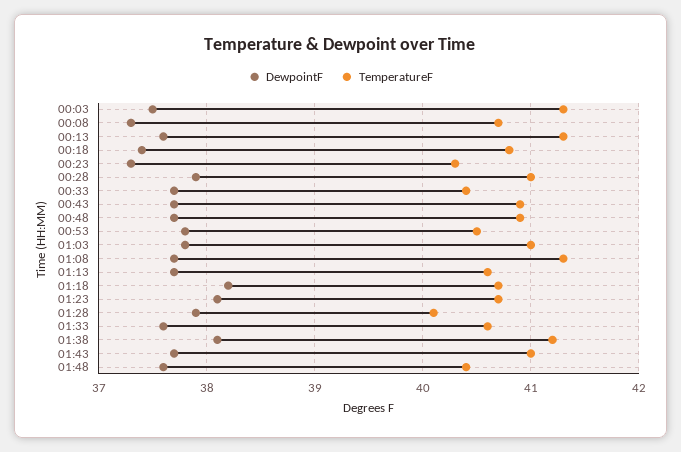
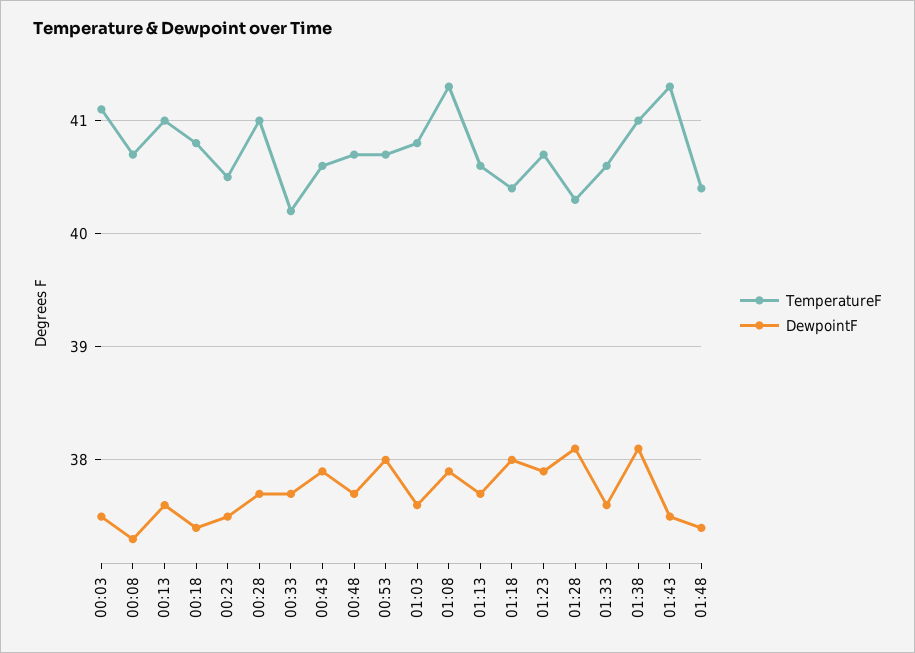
TemperatureF, 00:03: 41.3 -> 41.1
TemperatureF, 00:13: 41.3 -> 41
DewpointF, 00:23: 37.3 -> 37.5
TemperatureF, 00:23: 40.3 -> 40.5
DewpointF, 00:28: 37.9 -> 37.7
TemperatureF, 00:33: 40.4 -> 40.2
DewpointF, 00:43: 37.7 -> 37.9
TemperatureF, 00:43: 40.9 -> 40.6
TemperatureF, 00:48: 40.9 -> 40.7
DewpointF, 00:53: 37.8 -> 38
TemperatureF, 00:53: 40.5 -> 40.7
DewpointF, 01:03: 37.8 -> 37.6
TemperatureF, 01:03: 41 -> 40.8
DewpointF, 01:08: 37.7 -> 37.9
DewpointF, 01:18: 38.2 -> 38
TemperatureF, 01:18: 40.7 -> 40.4
DewpointF, 01:23: 38.1 -> 37.9
DewpointF, 01:28: 37.9 -> 38.1
TemperatureF, 01:28: 40.1 -> 40.3
TemperatureF, 01:38: 41.2 -> 41
DewpointF, 01:43: 37.7 -> 37.5
TemperatureF, 01:43: 41 -> 41.3
DewpointF, 01:48: 37.6 -> 37.4

